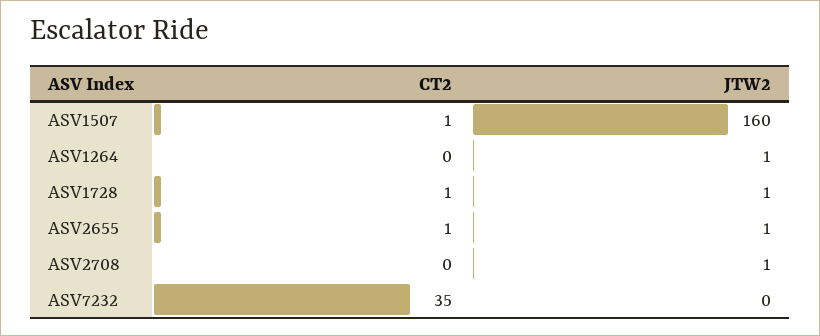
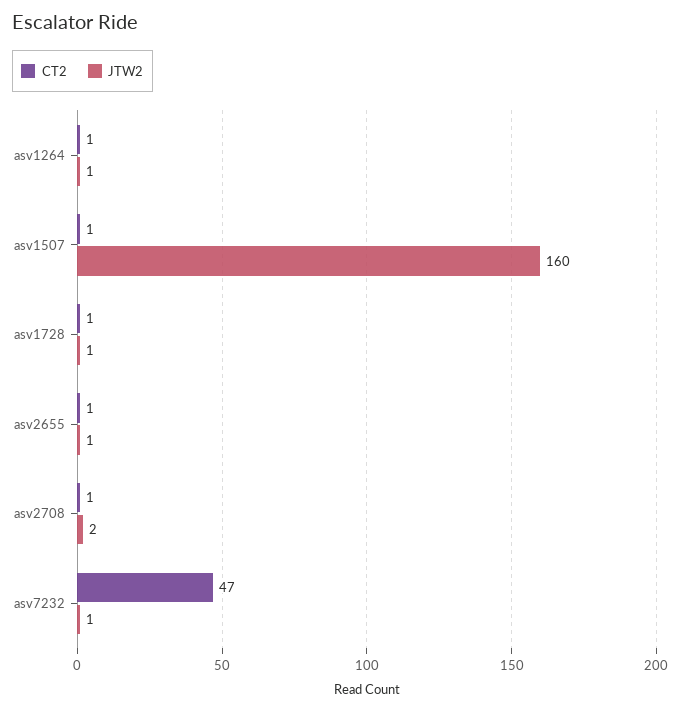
CT2, ASV1264: 0 -> 1
CT2, ASV2708: 0 -> 1
JTW2, ASV2708: 1 -> 2
CT2, ASV7232: 35 -> 47
JTW2, ASV7232: 0 -> 1

